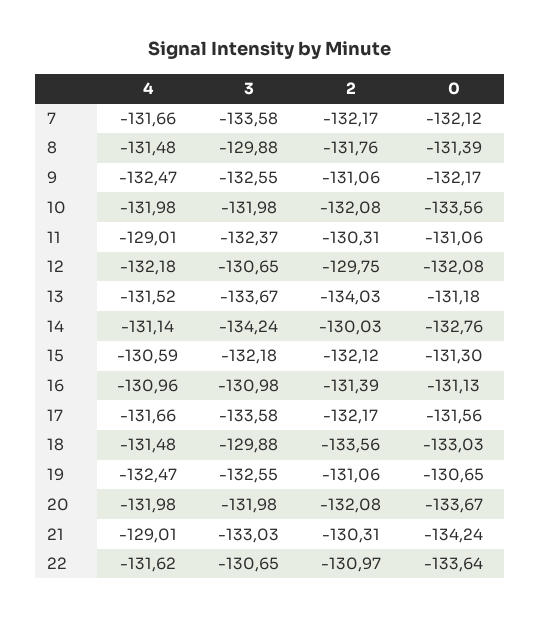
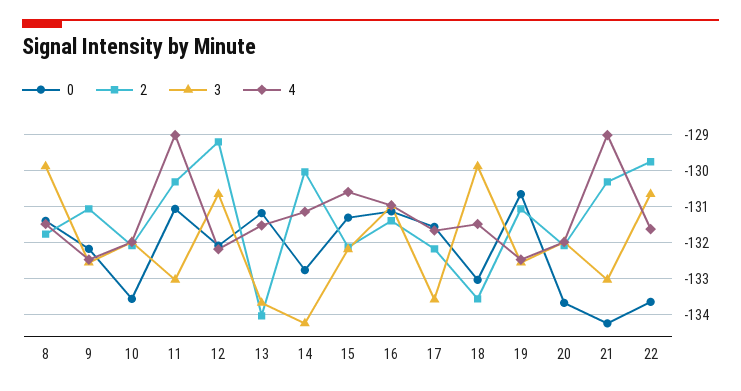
4, 7: -131.66 -> none
3, 7: -133.58 -> none
2, 7: -132.17 -> none
0, 7: -132.12 -> none
3, 11: -132.37 -> -133
2, 12: -129.75 -> -129.2
2, 22: -130.97 -> -129.8

